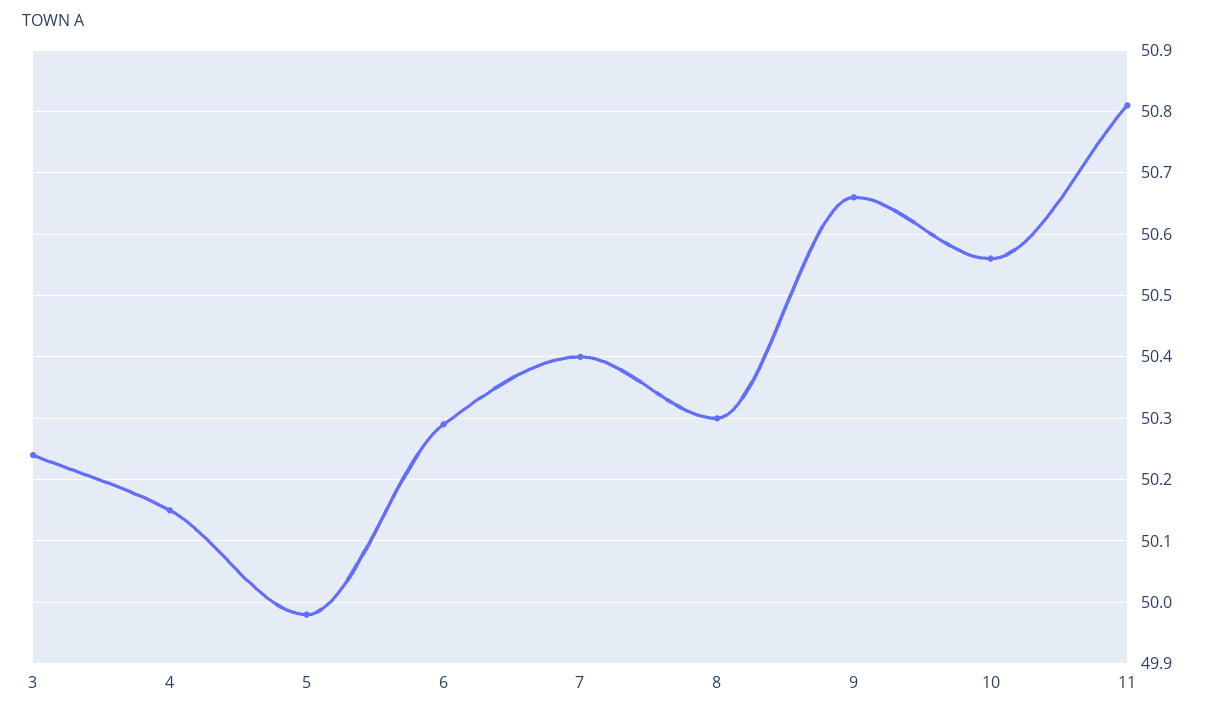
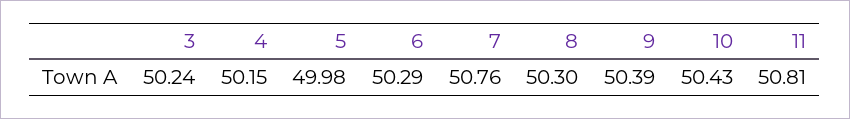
7: 50.4 -> 50.76
9: 50.66 -> 50.39
10: 50.56 -> 50.43

